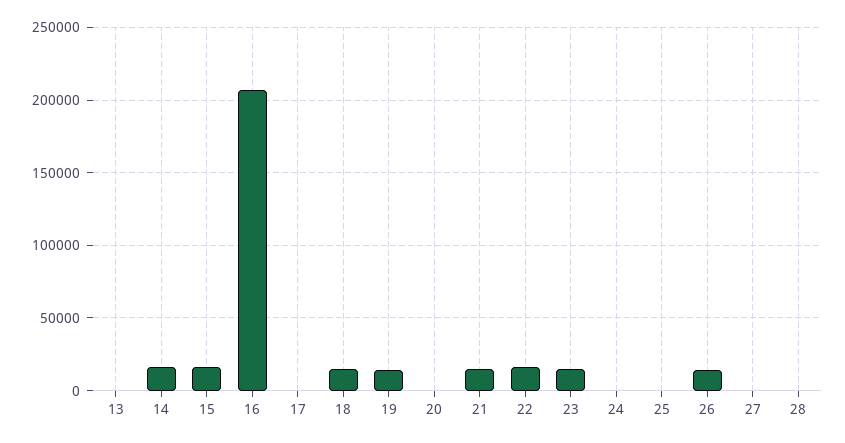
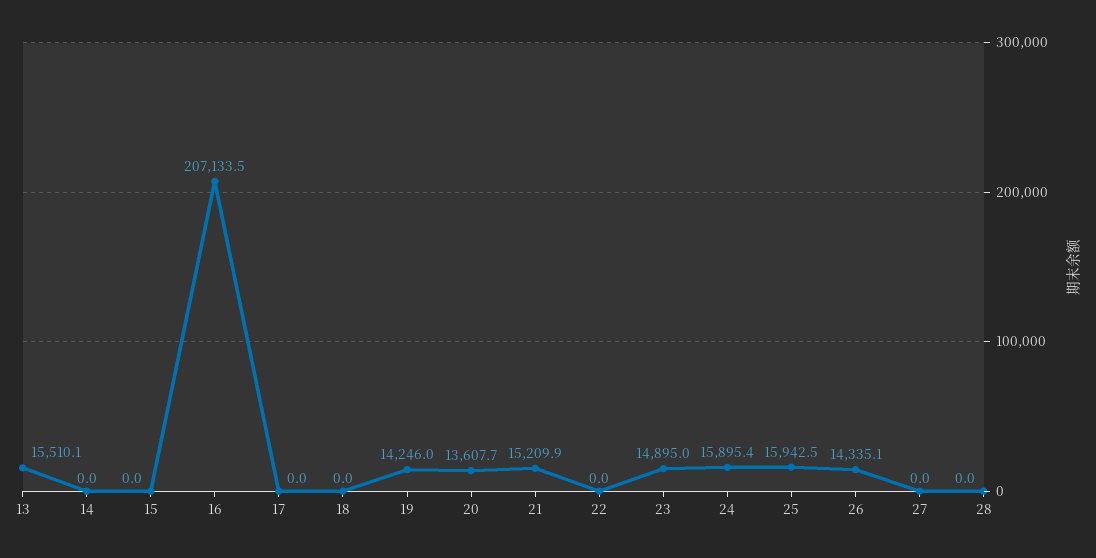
13: 0 -> 15510.1
14: 15000 -> 0
15: 15000 -> 0
18: 15000 -> 0
20: 0 -> 13607.7
22: 15000 -> 0
24: 0 -> 15895.4
25: 0 -> 15942.5

